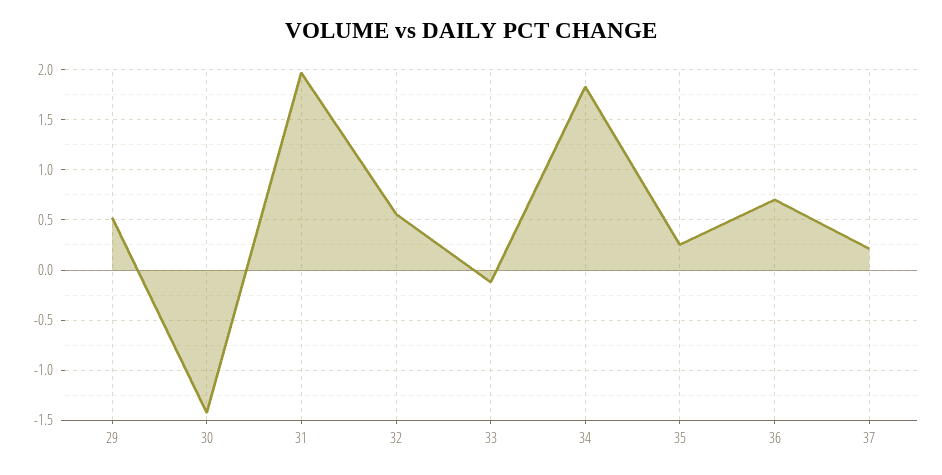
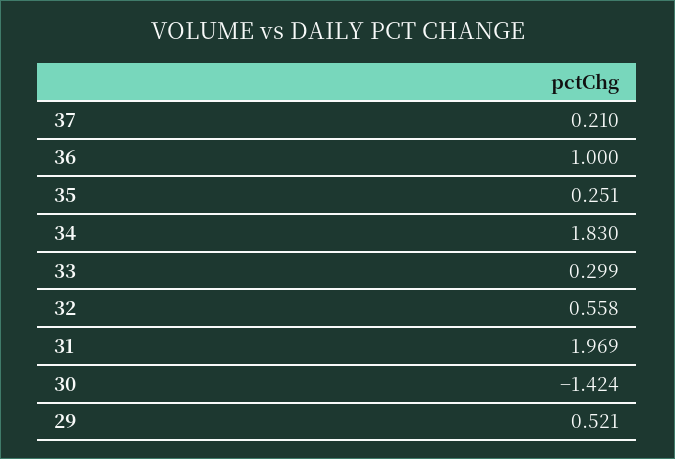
33: -0.1 -> 0.299
36: 0.7 -> 1

